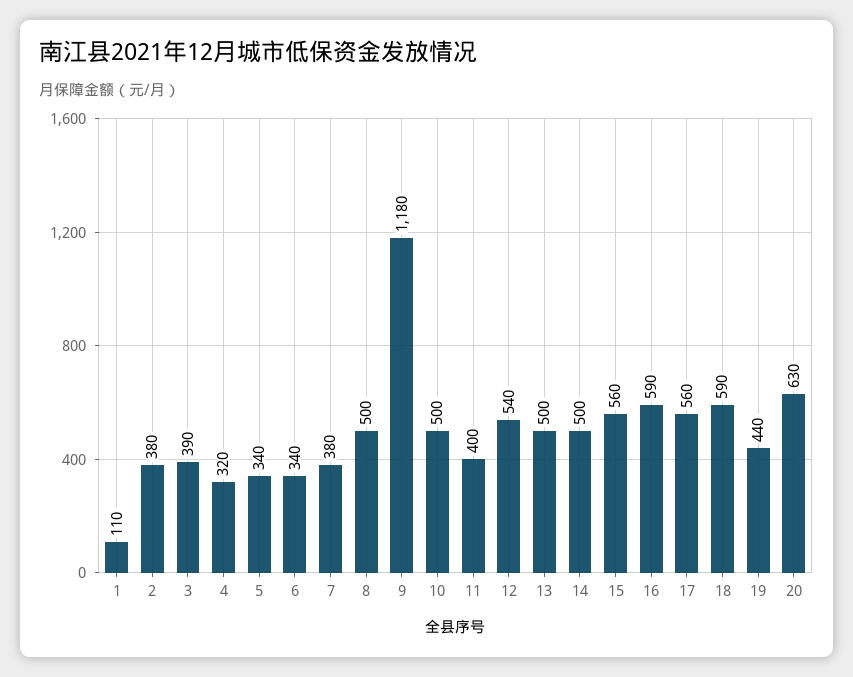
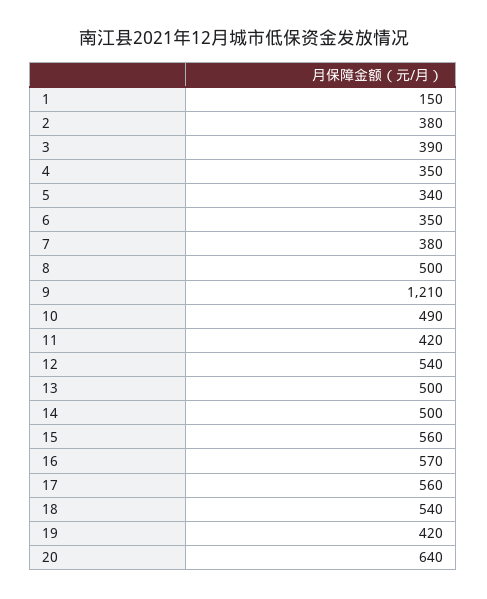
1: 110 -> 150
4: 320 -> 350
6: 340 -> 350
9: 1180 -> 1210
10: 500 -> 490
11: 400 -> 420
16: 590 -> 570
18: 590 -> 540
19: 440 -> 420
20: 630 -> 640

